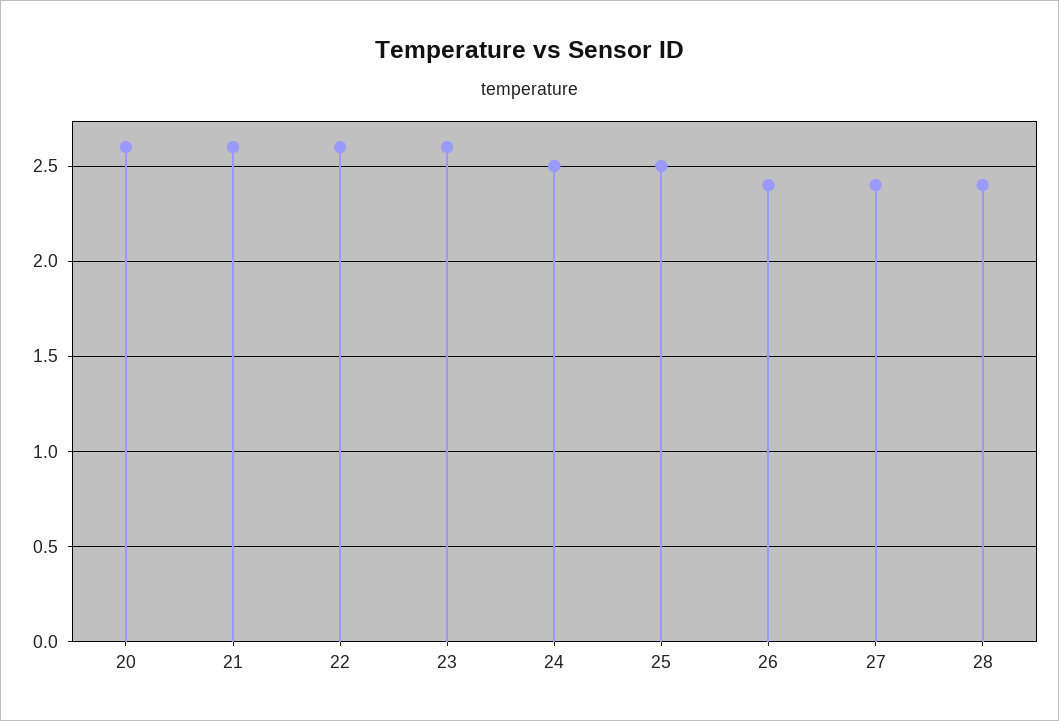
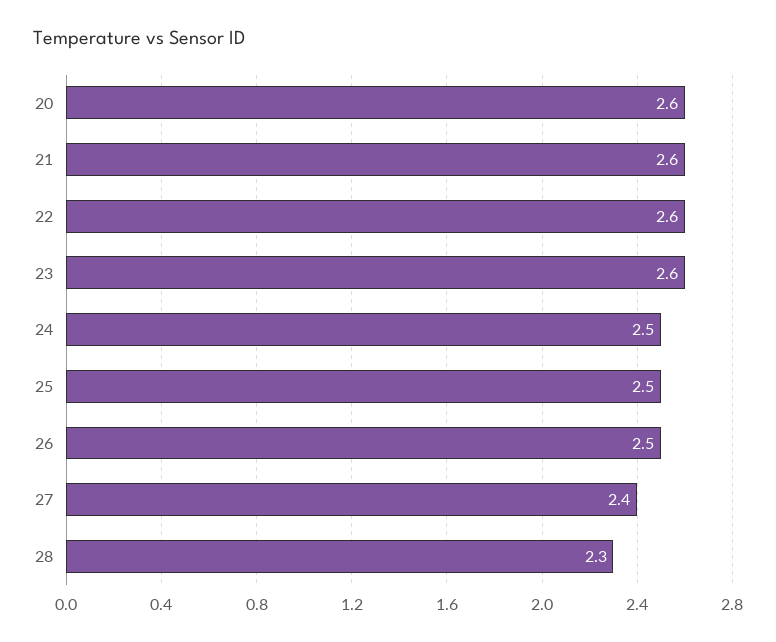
26: 2.4 -> 2.5
28: 2.4 -> 2.3

